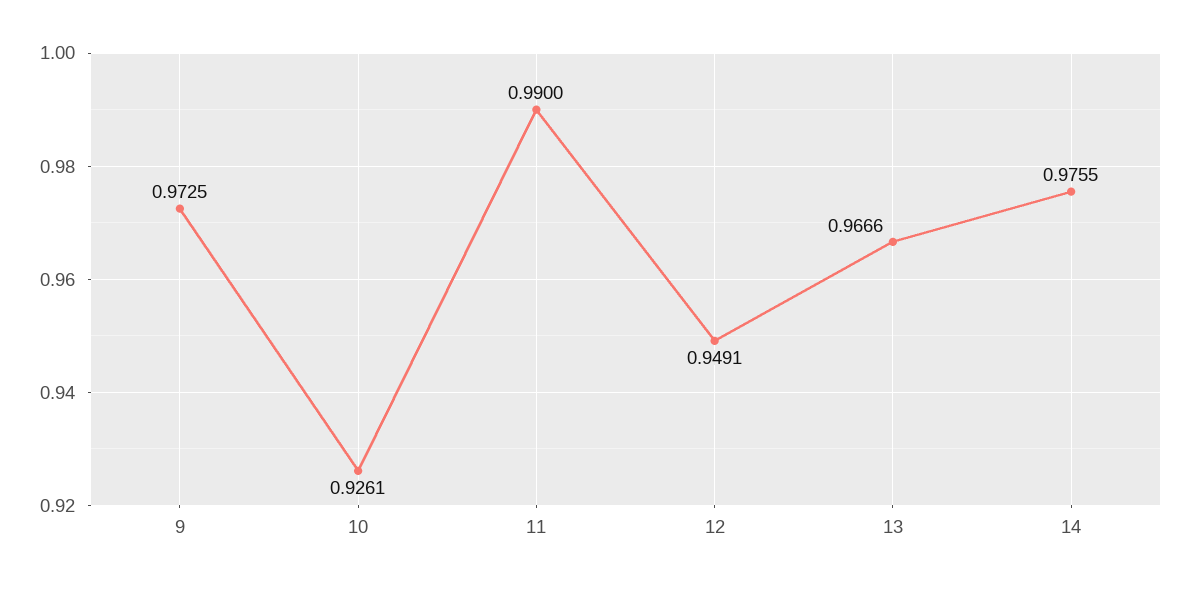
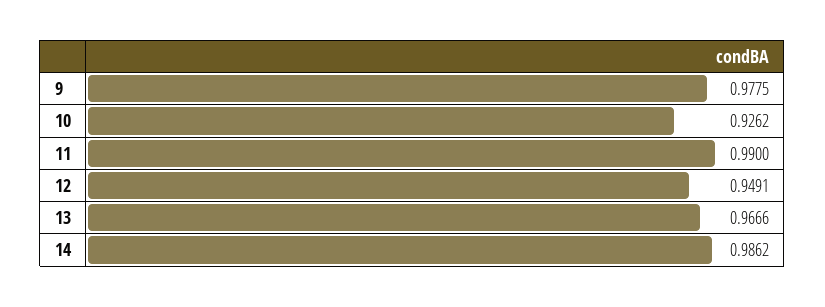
9: 0.9725 -> 0.9775
10: 0.9261 -> 0.9262
14: 0.9755 -> 0.9862

